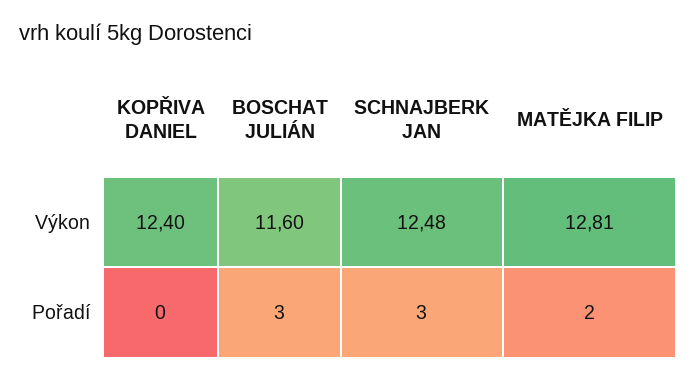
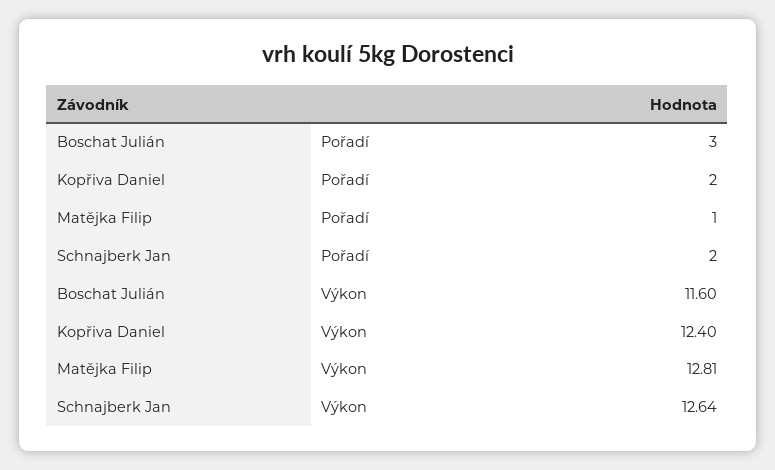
SCHNAJBERK JAN, Výkon: 12.48 -> 12.64
KOPŘIVA DANIEL, Pořadí: 0 -> 2
SCHNAJBERK JAN, Pořadí: 3 -> 2
MATĚJKA FILIP, Pořadí: 2 -> 1

